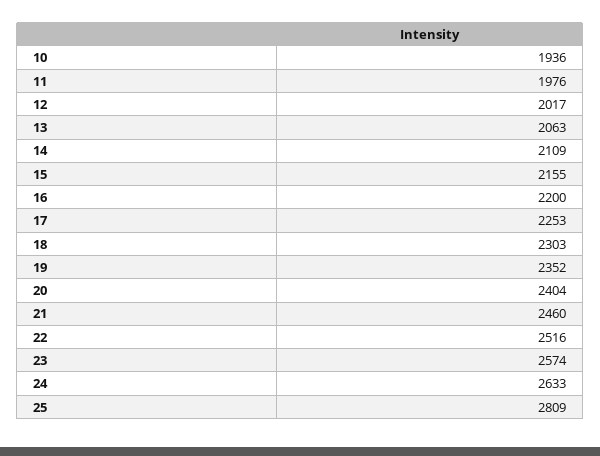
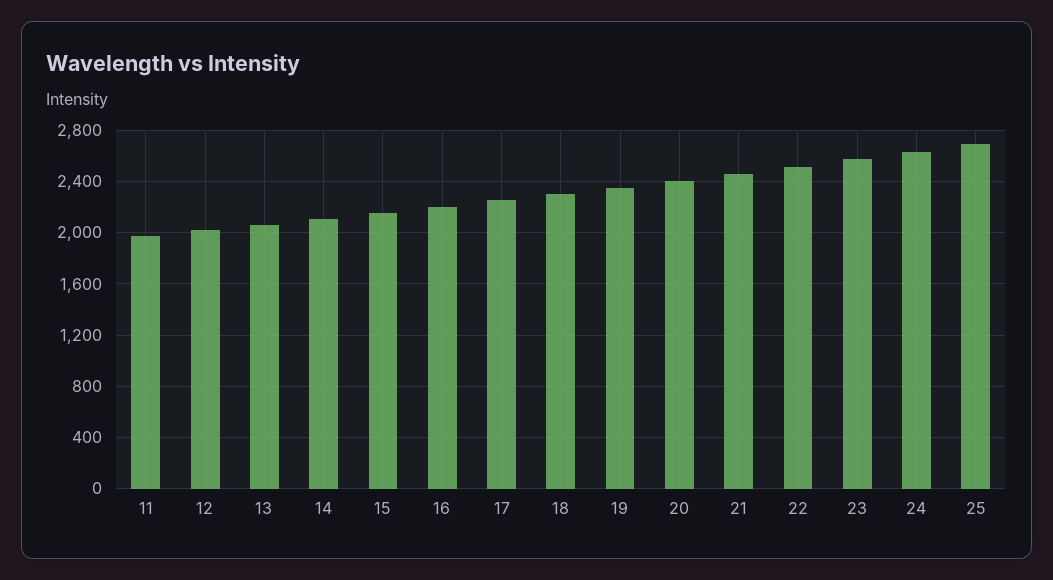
10: 1936 -> none
25: 2809 -> 2700

